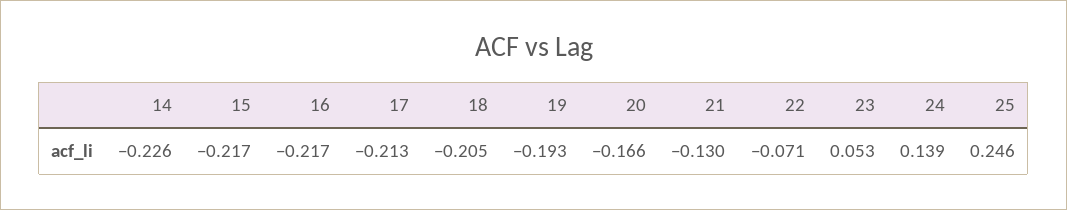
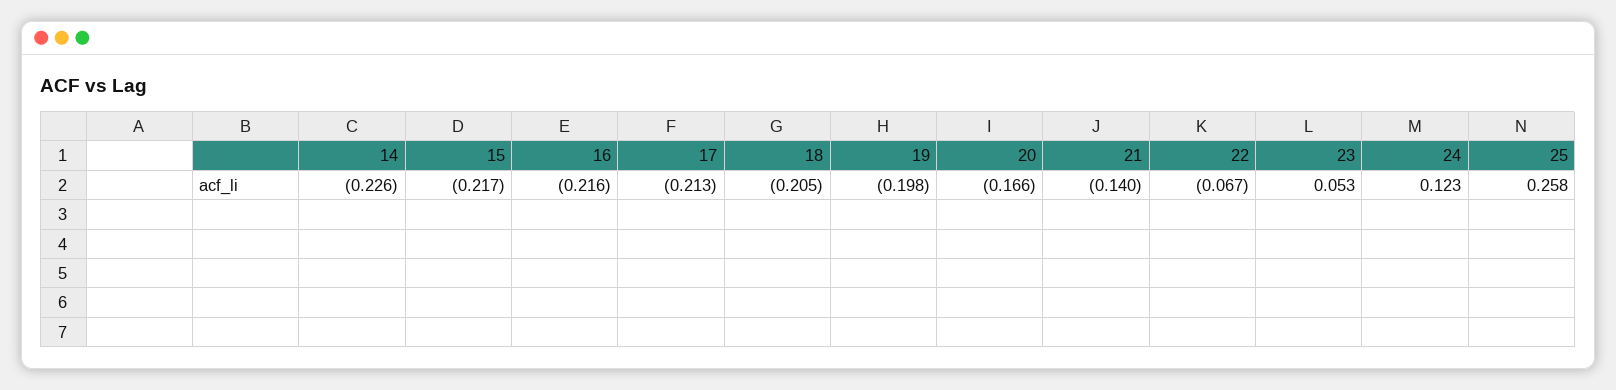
16: -0.217 -> -0.216
19: -0.193 -> -0.198
21: -0.13 -> -0.14
22: -0.071 -> -0.067
24: 0.139 -> 0.123
25: 0.246 -> 0.258

